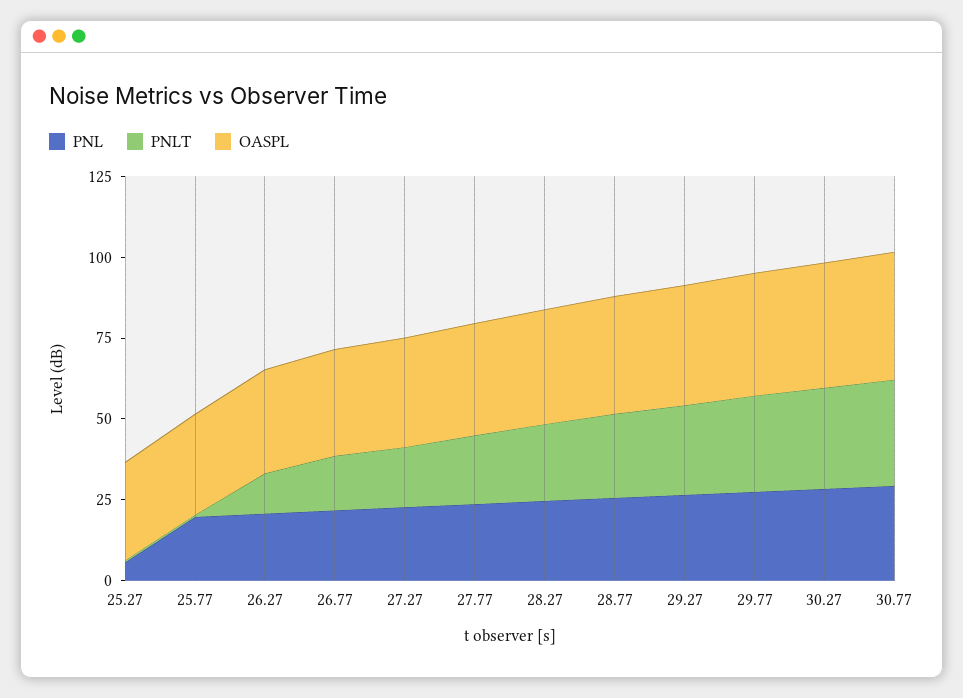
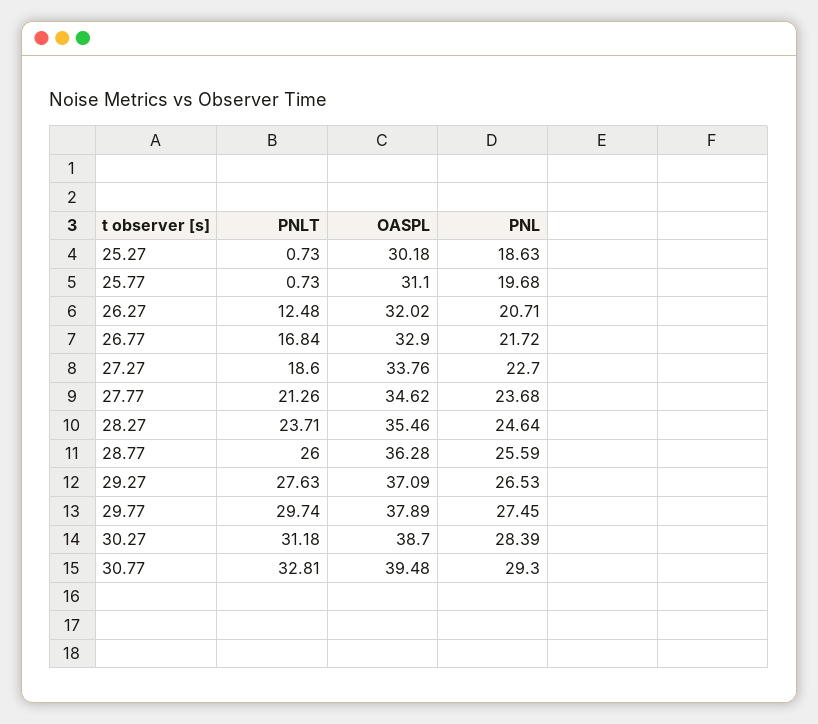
PNL, 25.27: 5 -> 18.63

